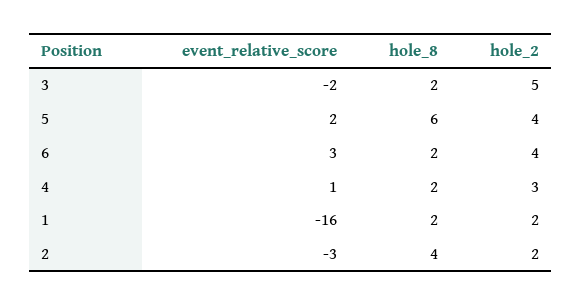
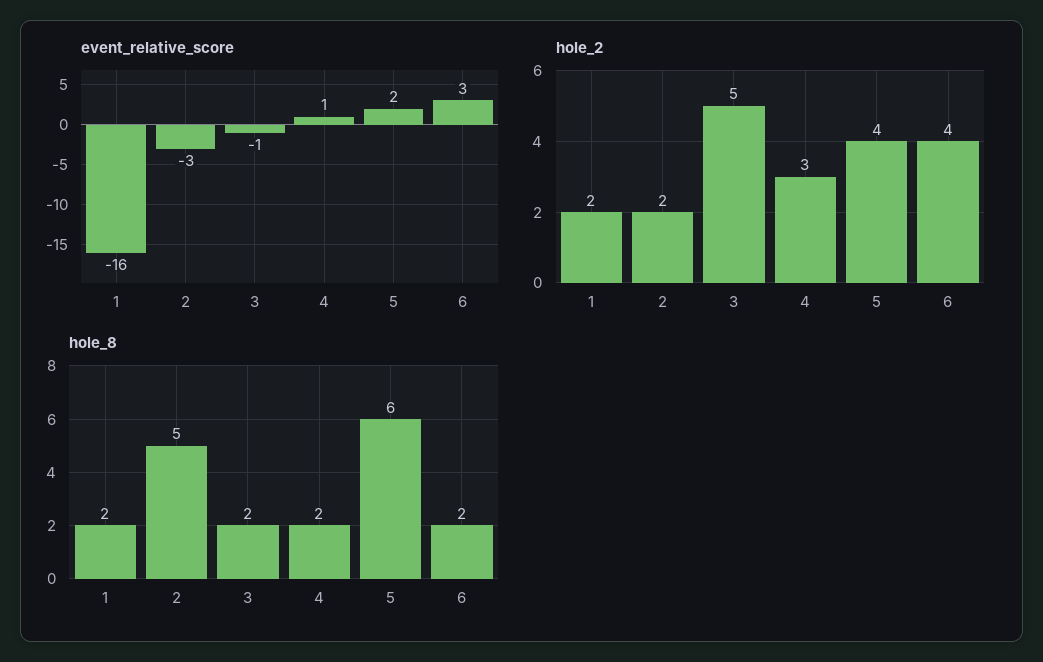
event_relative_score, 3: -2 -> -1
hole_8, 2: 4 -> 5

